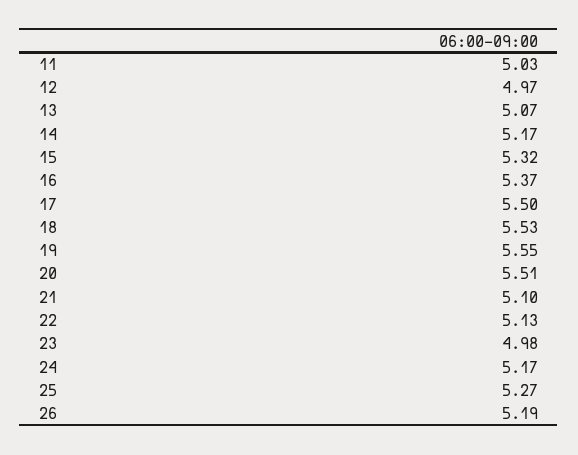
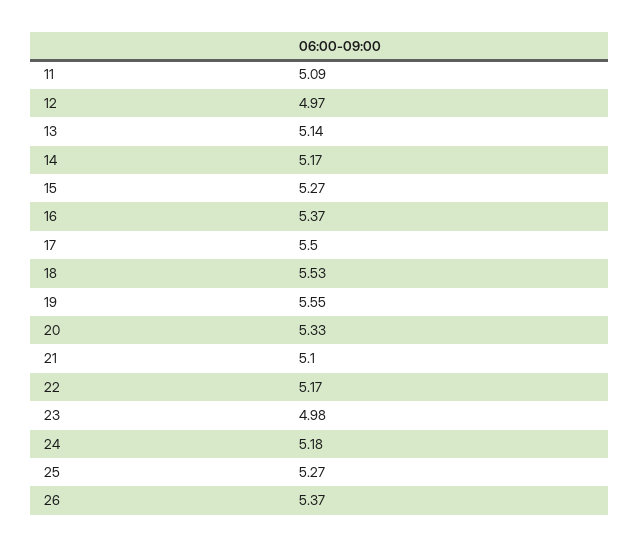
11: 5.03 -> 5.09
13: 5.07 -> 5.14
15: 5.32 -> 5.27
20: 5.51 -> 5.33
22: 5.13 -> 5.17
24: 5.17 -> 5.18
26: 5.19 -> 5.37

